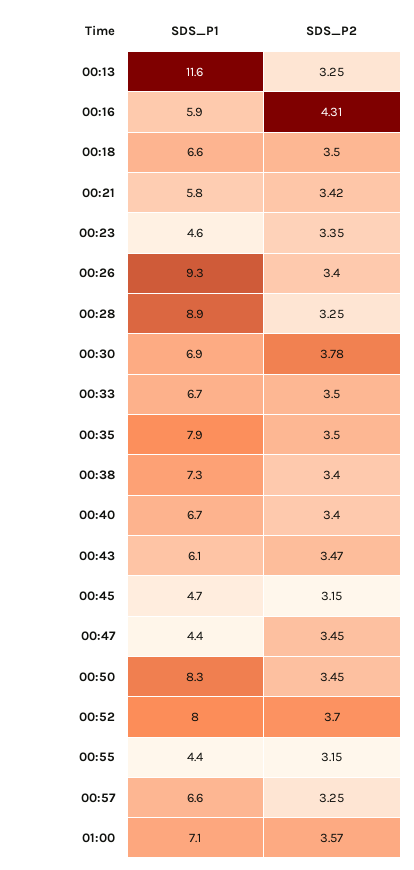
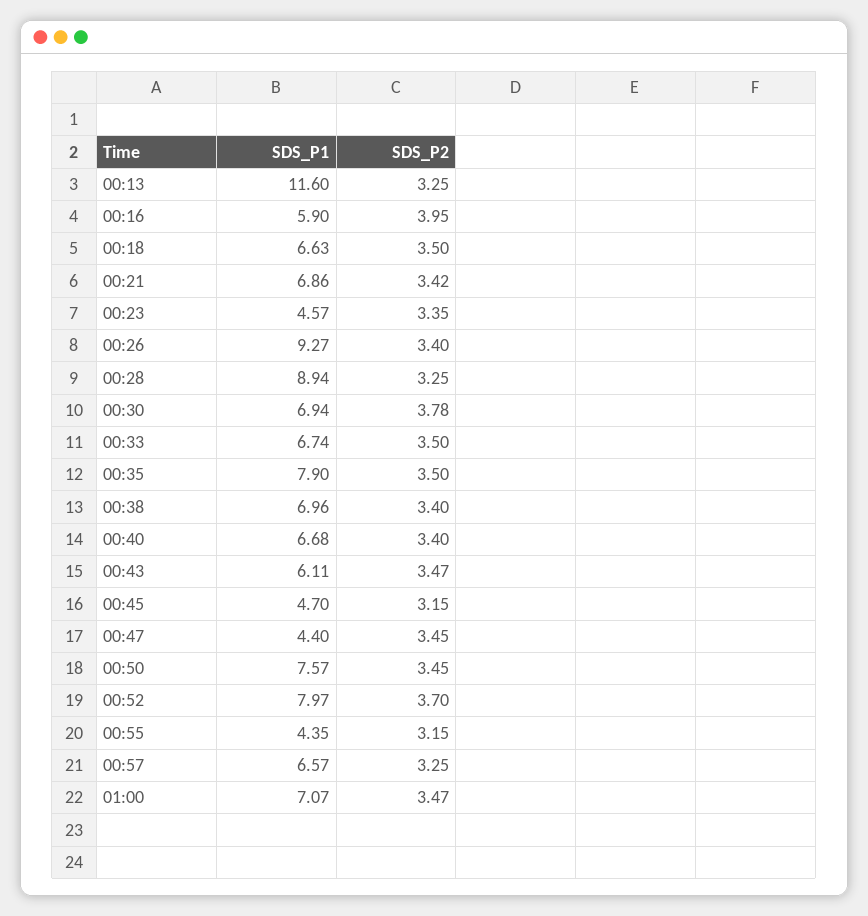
SDS_P2, 00:16: 4.31 -> 3.95
SDS_P1, 00:21: 5.8 -> 6.86
SDS_P1, 00:38: 7.3 -> 6.96
SDS_P1, 00:50: 8.3 -> 7.57
SDS_P2, 01:00: 3.57 -> 3.47

